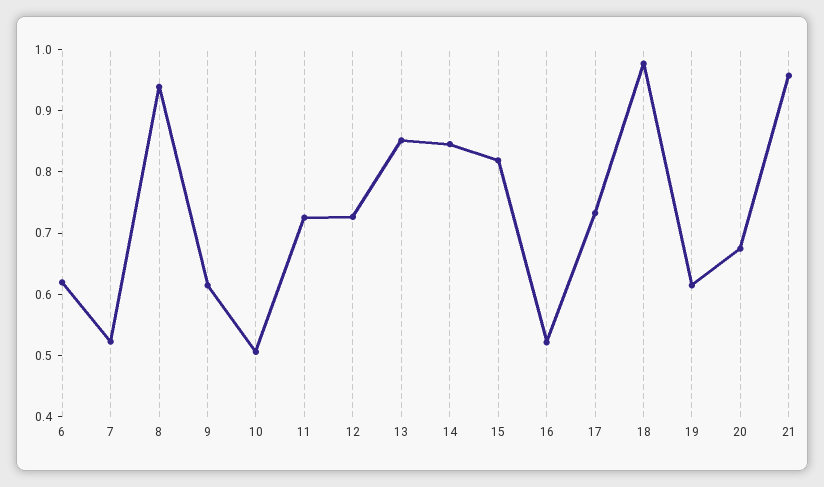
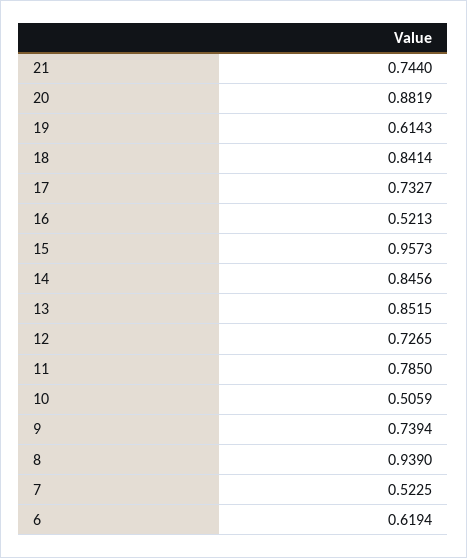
9: 0.62 -> 0.7394
11: 0.72 -> 0.785
15: 0.82 -> 0.9573
18: 0.98 -> 0.8414
20: 0.68 -> 0.8819
21: 0.96 -> 0.744

